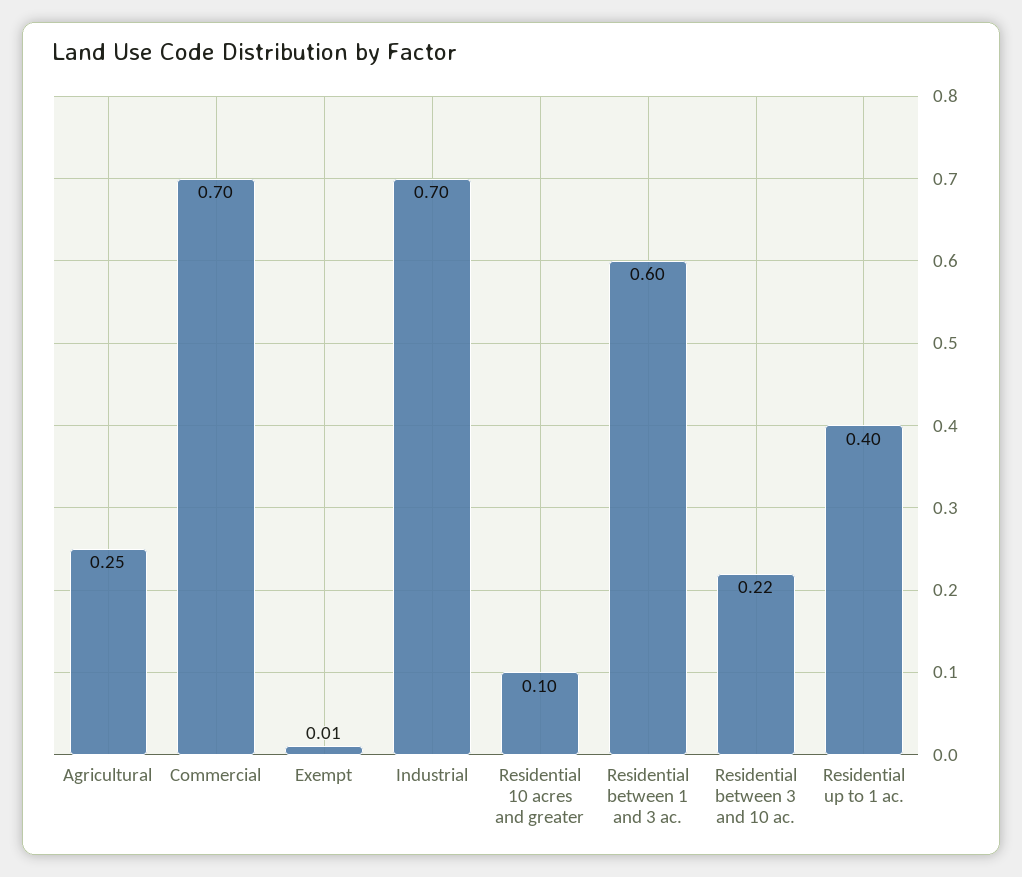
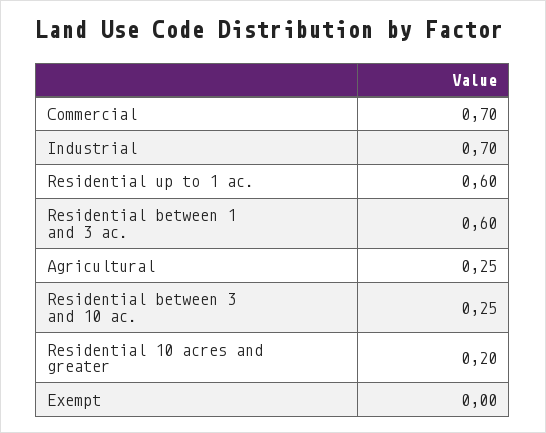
Exempt: 0.01 -> 0
Residential 10 acres and greater: 0.1 -> 0.2
Residential between 3 and 10 ac.: 0.22 -> 0.25
Residential up to 1 ac.: 0.4 -> 0.6

